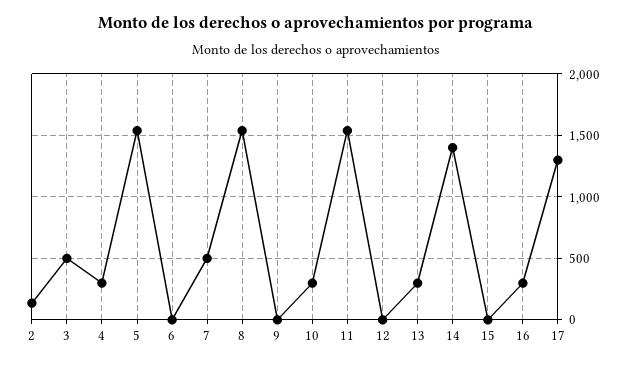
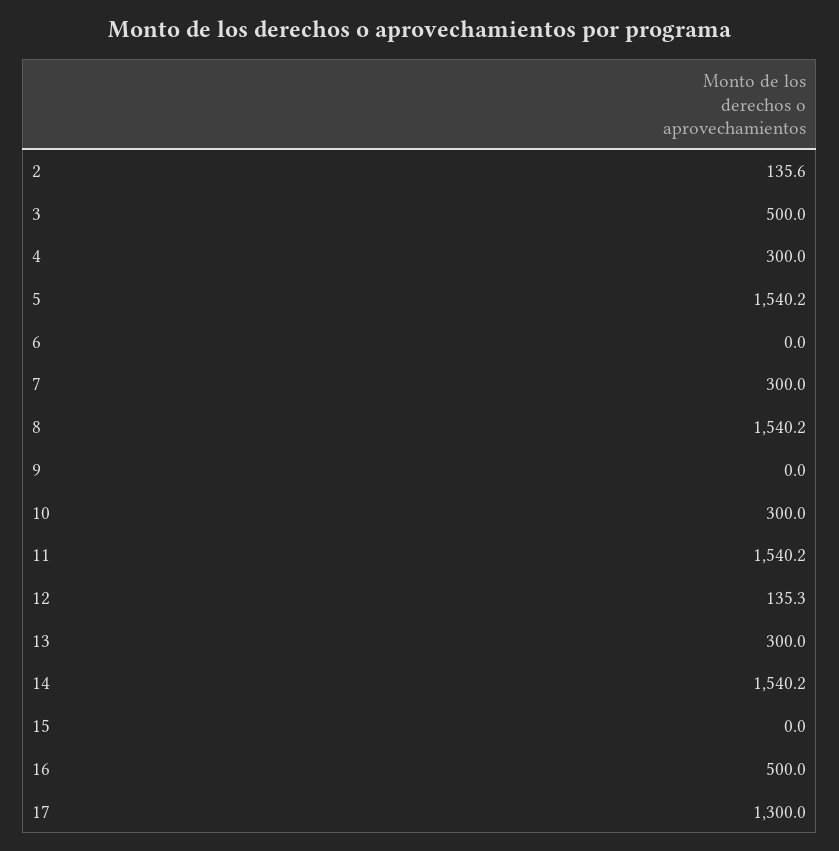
7: 500 -> 300
12: 0 -> 135.3
14: 1400 -> 1540.2
16: 300 -> 500

